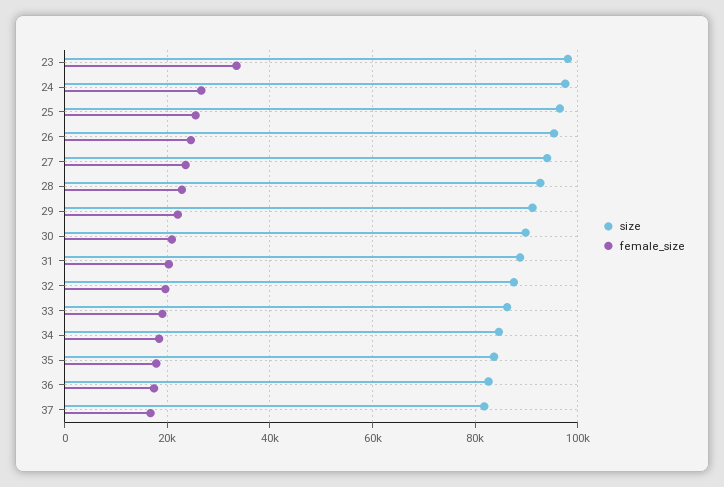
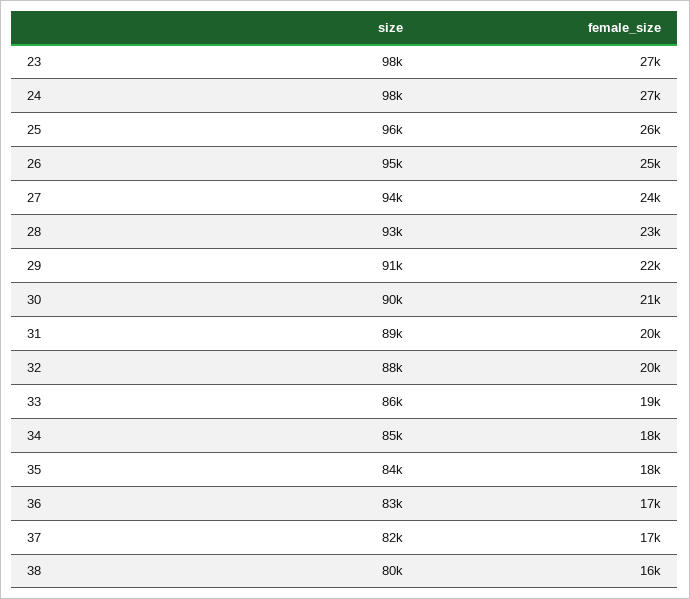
female_size, 23: 34000 -> 27000
size, 38: none -> 80000
female_size, 38: none -> 16000

